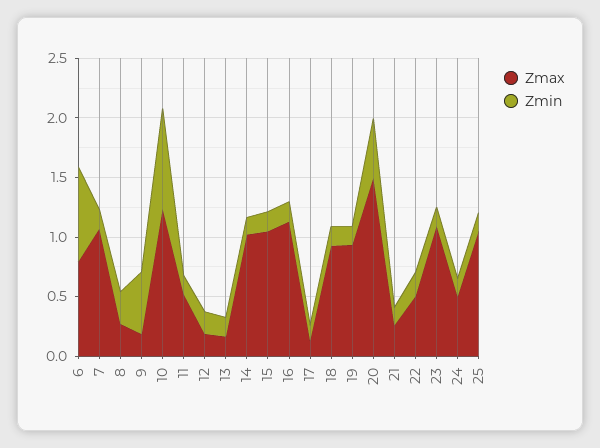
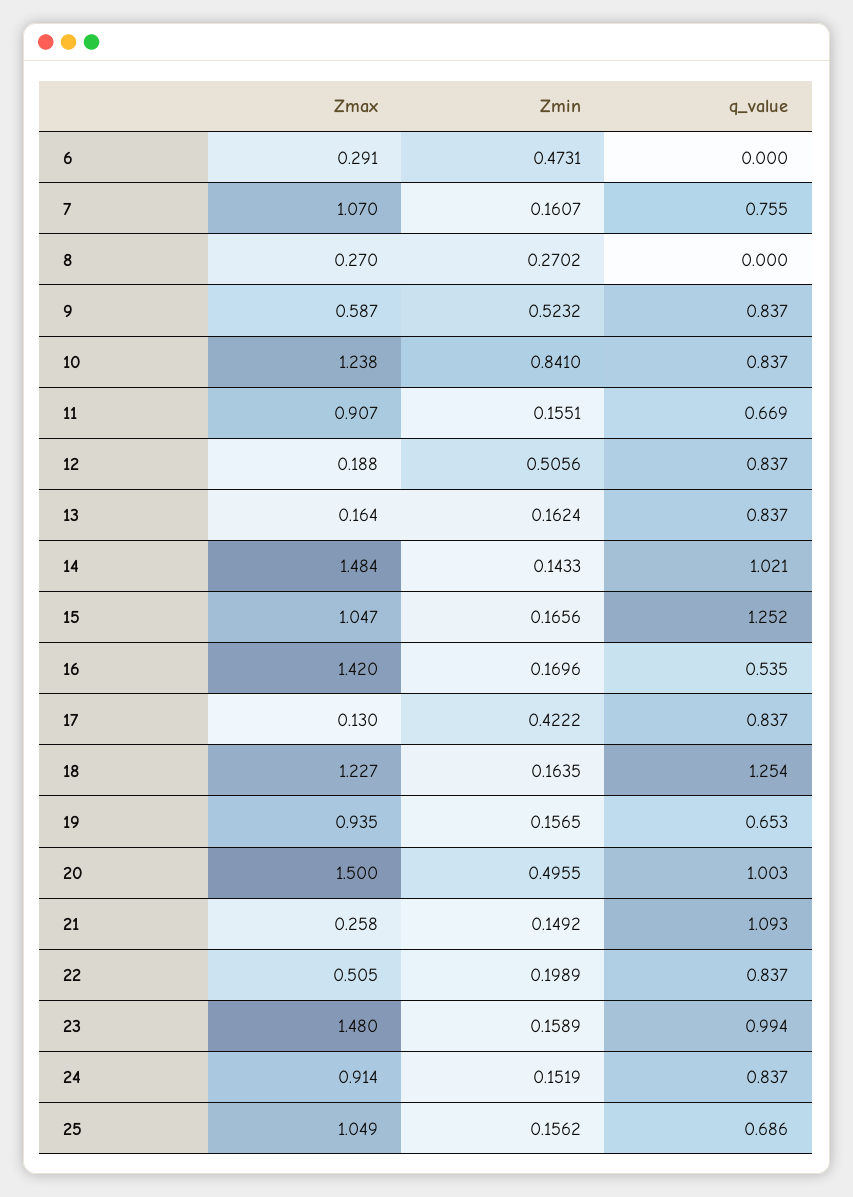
Zmax, 6: 0.8 -> 0.291
Zmin, 6: 0.8 -> 0.4731
Zmax, 9: 0.2 -> 0.587
Zmax, 11: 0.5 -> 0.907
Zmin, 12: 0.2 -> 0.5056
Zmax, 14: 1 -> 1.484
Zmax, 16: 1.1 -> 1.42
Zmin, 17: 0.1 -> 0.4222
Zmax, 18: 0.9 -> 1.227
Zmax, 23: 1.1 -> 1.48
Zmax, 24: 0.5 -> 0.914
q_value, 6: none -> 0
q_value, 7: none -> 0.755
q_value, 8: none -> 0
q_value, 9: none -> 0.837
q_value, 10: none -> 0.837
q_value, 11: none -> 0.669
q_value, 12: none -> 0.837
q_value, 13: none -> 0.837
q_value, 14: none -> 1.021
q_value, 15: none -> 1.252
q_value, 16: none -> 0.535
q_value, 17: none -> 0.837
q_value, 18: none -> 1.254
q_value, 19: none -> 0.653
q_value, 20: none -> 1.003
q_value, 21: none -> 1.093
q_value, 22: none -> 0.837
q_value, 23: none -> 0.994
q_value, 24: none -> 0.837
q_value, 25: none -> 0.686

